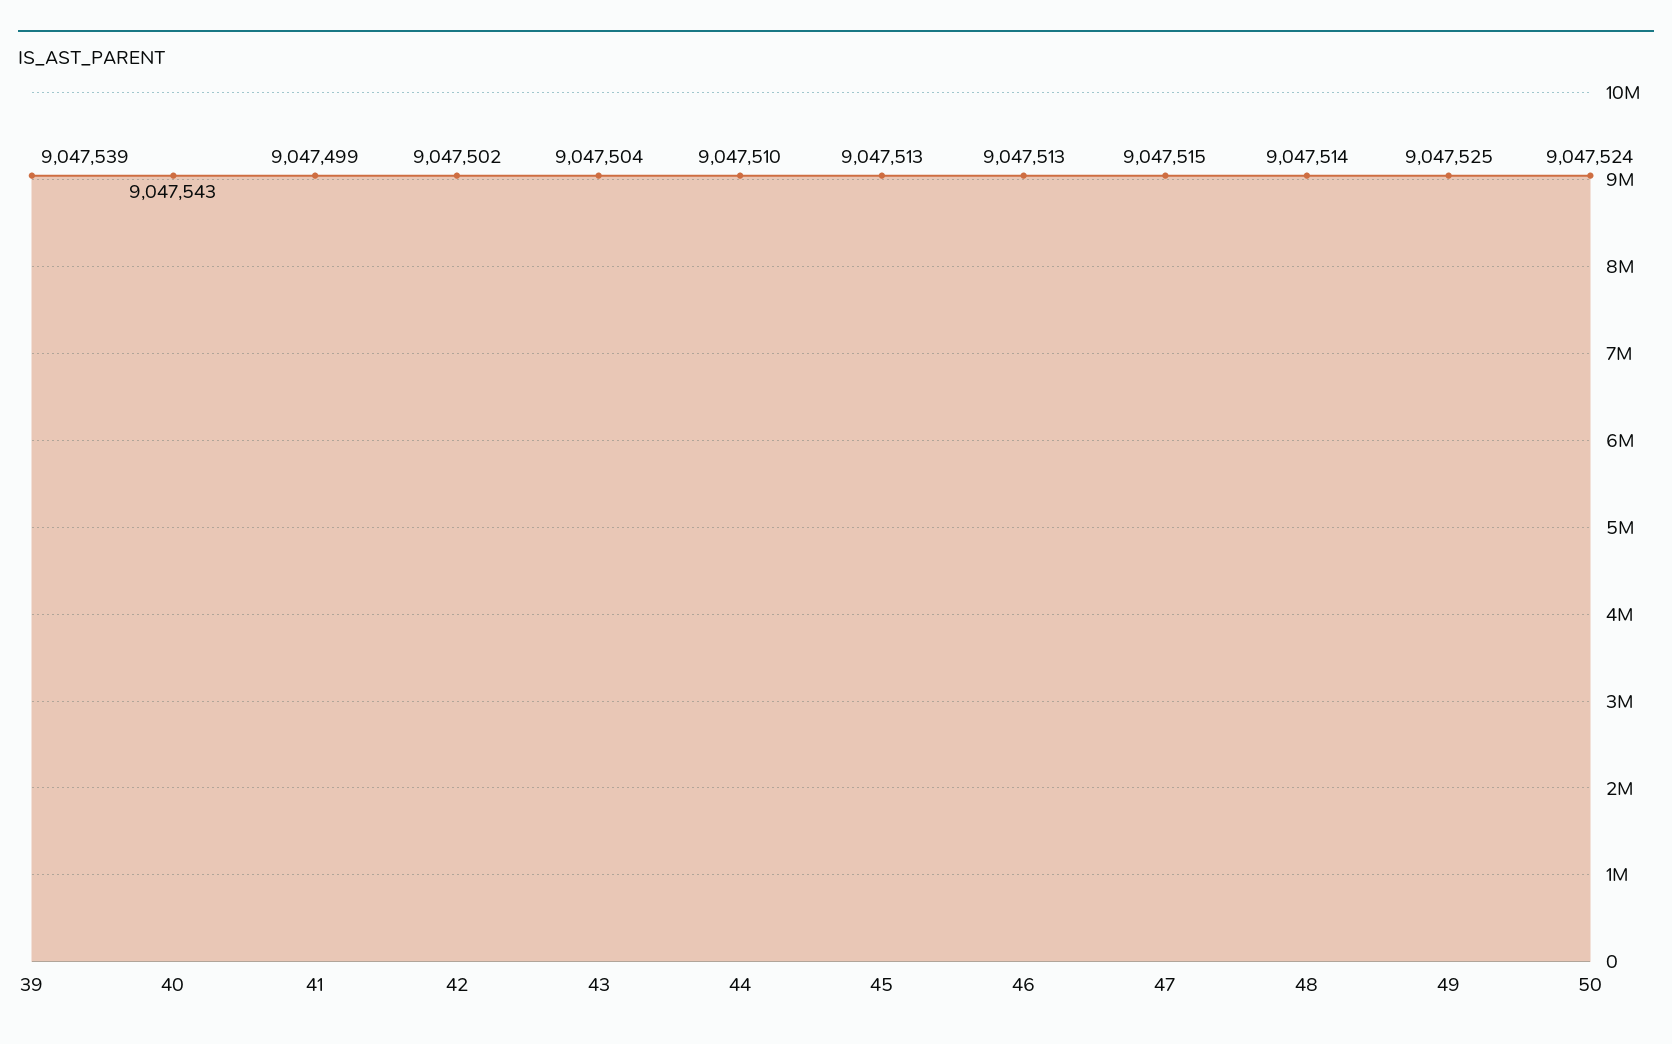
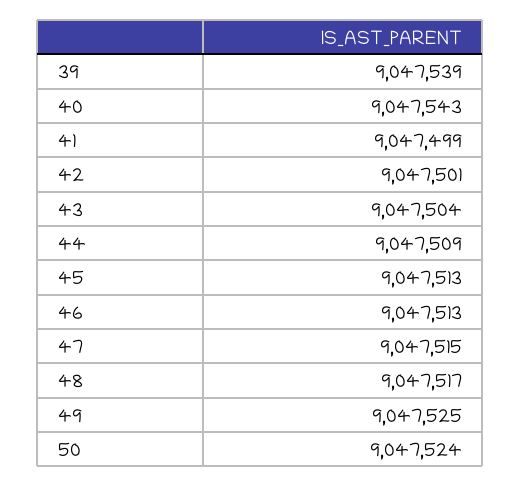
42: 9047502 -> 9047501
44: 9047510 -> 9047509
48: 9047514 -> 9047517

